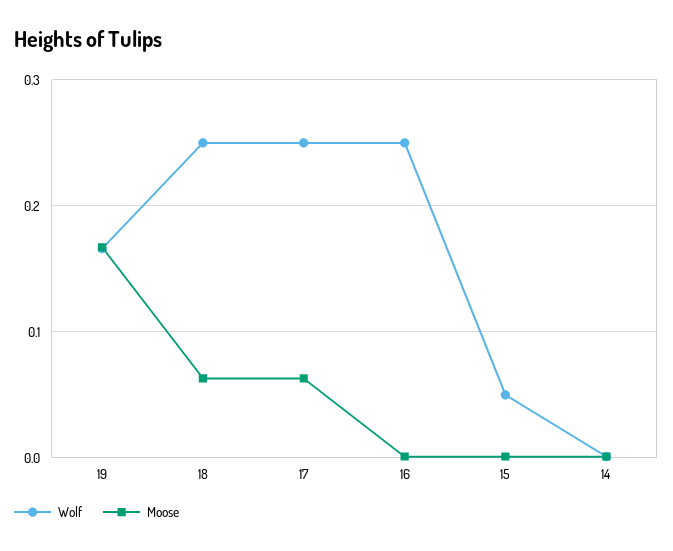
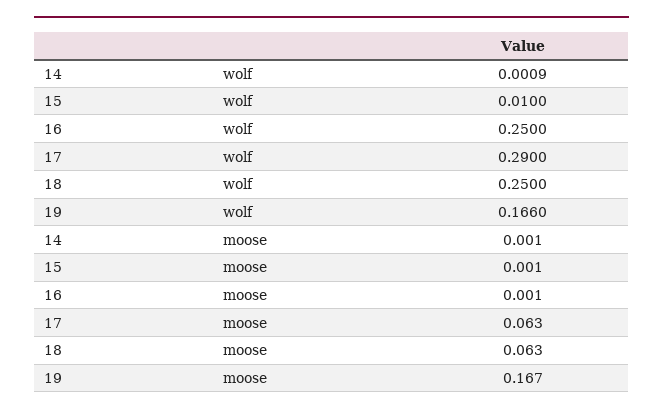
Wolf, 17: 0.25 -> 0.29
Wolf, 15: 0.05 -> 0.01

